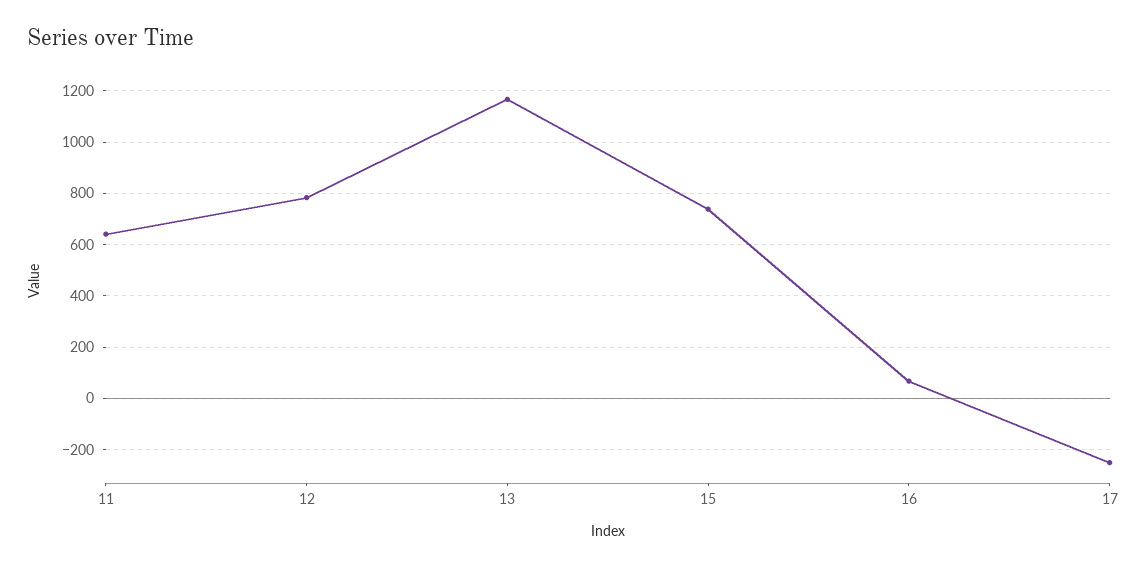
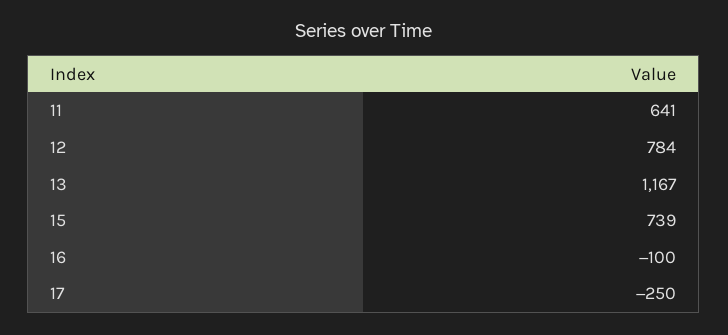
16: 75 -> -100

